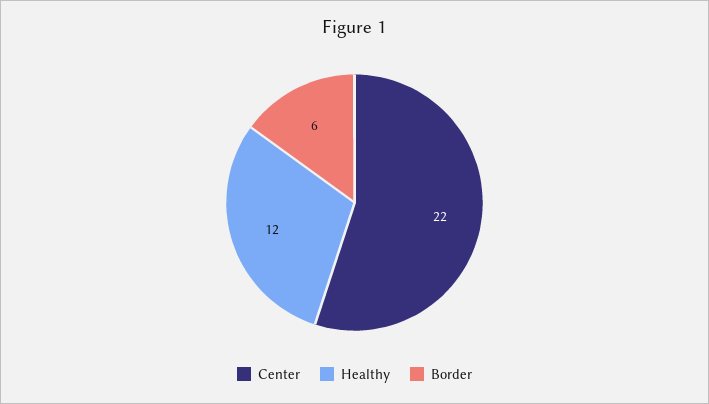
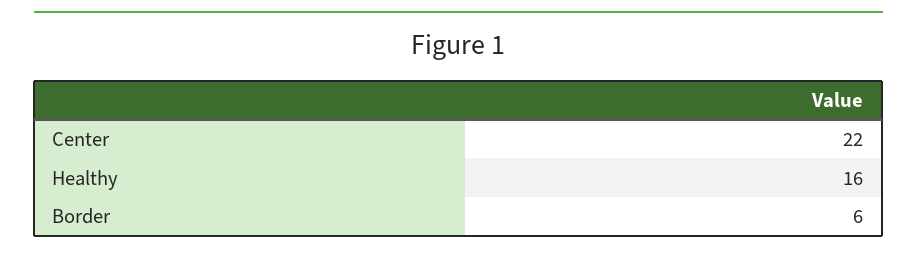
Healthy: 12 -> 16

